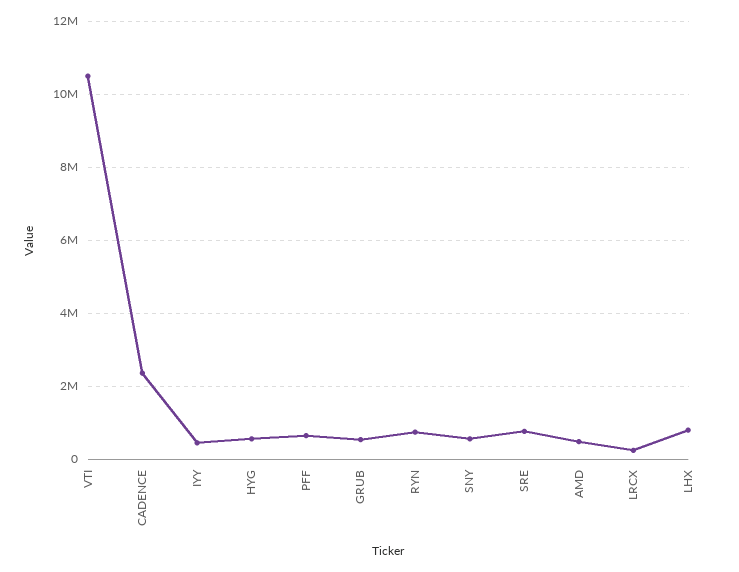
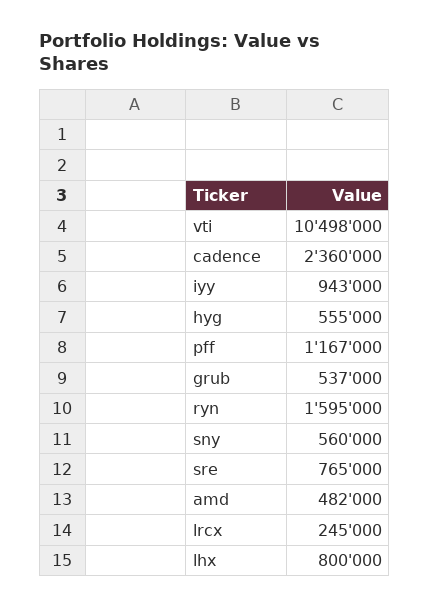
IYY: 400000 -> 943000
PFF: 600000 -> 1167000
RYN: 800000 -> 1595000

